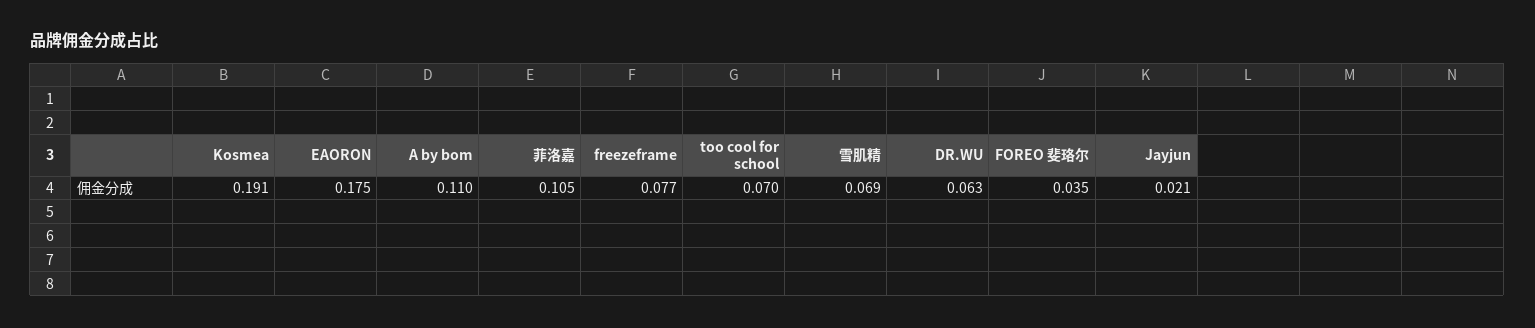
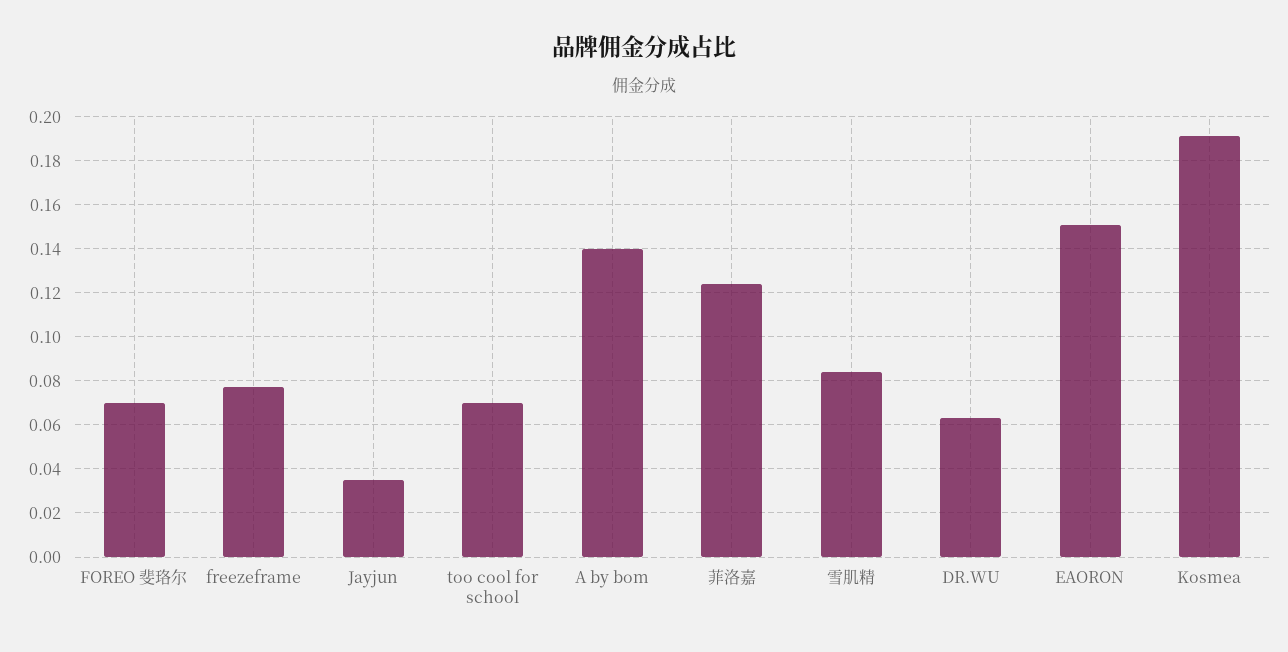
EAORON: 0.175 -> 0.15
A by bom: 0.11 -> 0.14
菲洛嘉: 0.105 -> 0.125
雪肌精: 0.069 -> 0.085
FOREO 斐珞尔: 0.035 -> 0.07
Jayjun: 0.021 -> 0.035

